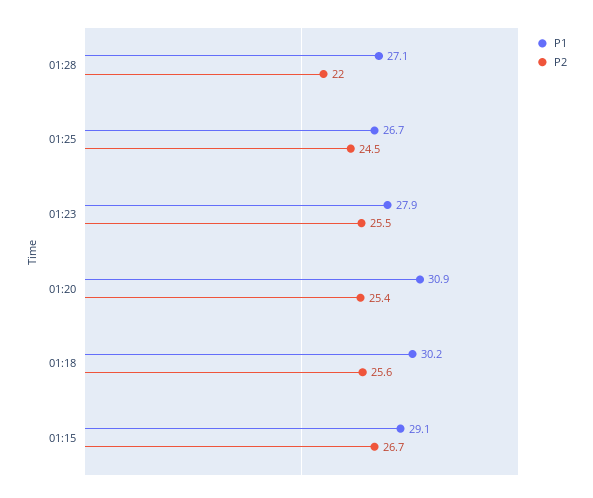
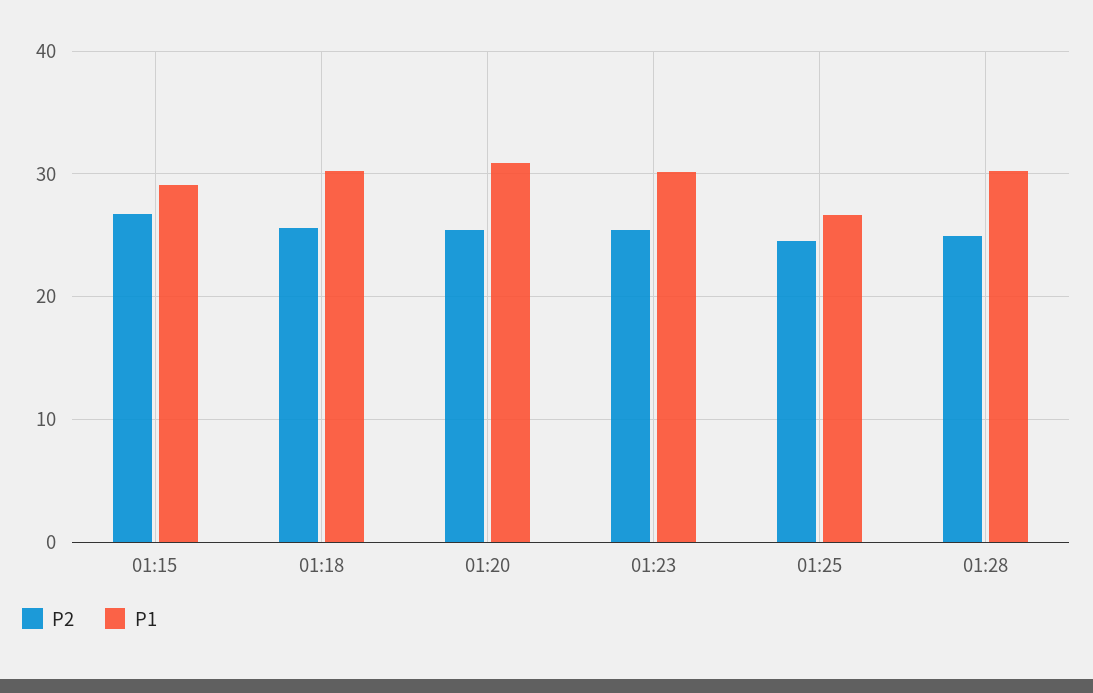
P1, 01:28: 27.1 -> 30
P2, 01:28: 22 -> 25
P1, 01:23: 27.9 -> 30

